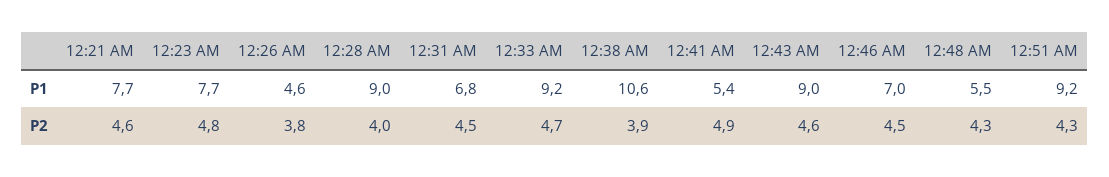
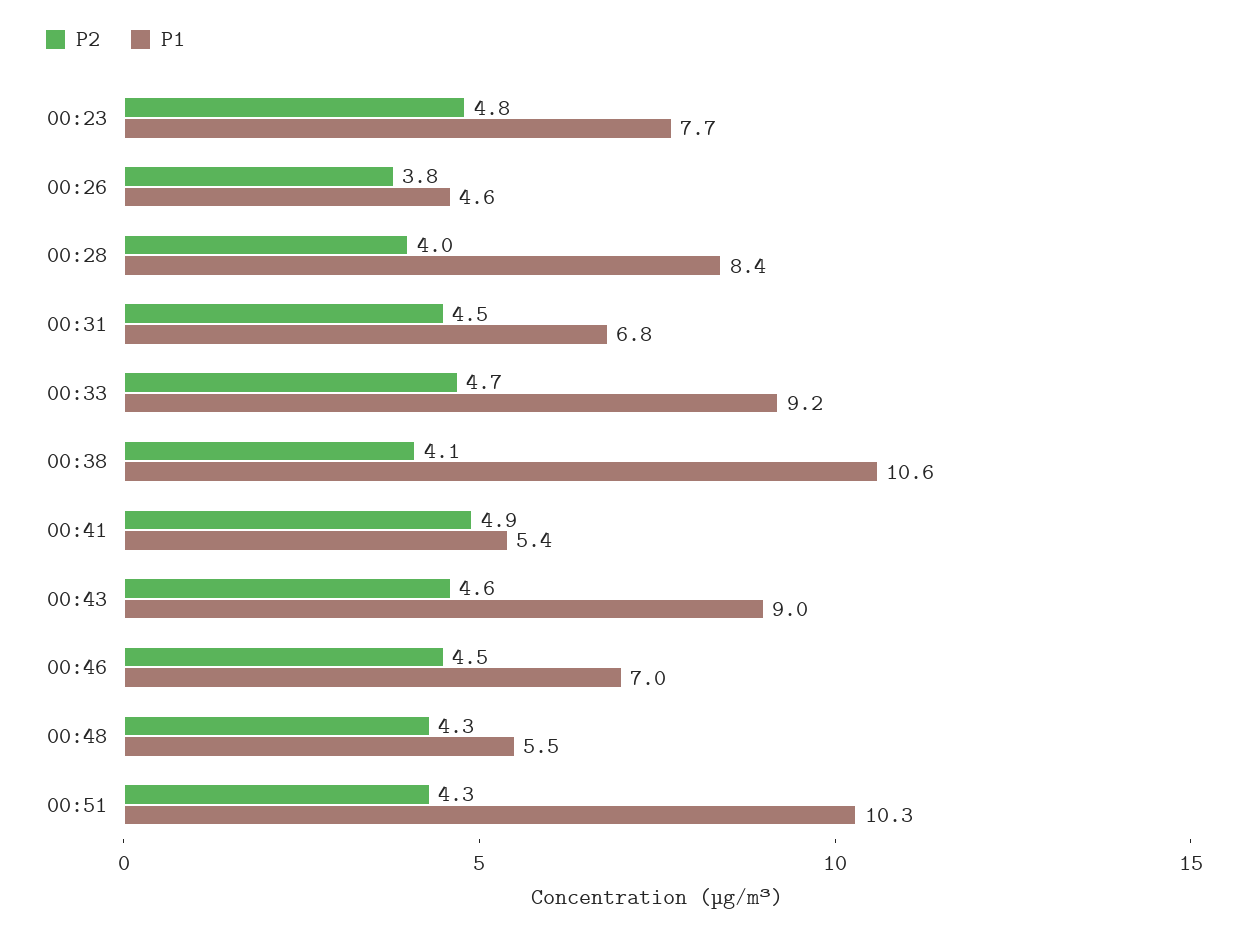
P1, 12:21 AM: 7.7 -> none
P1, 12:28 AM: 9 -> 8.4
P1, 12:51 AM: 9.2 -> 10.3
P2, 12:21 AM: 4.6 -> none
P2, 12:38 AM: 3.9 -> 4.1

